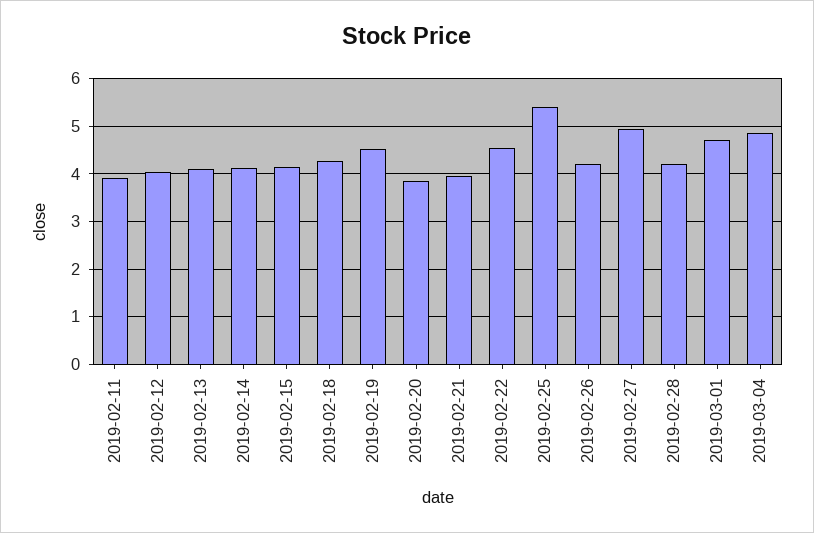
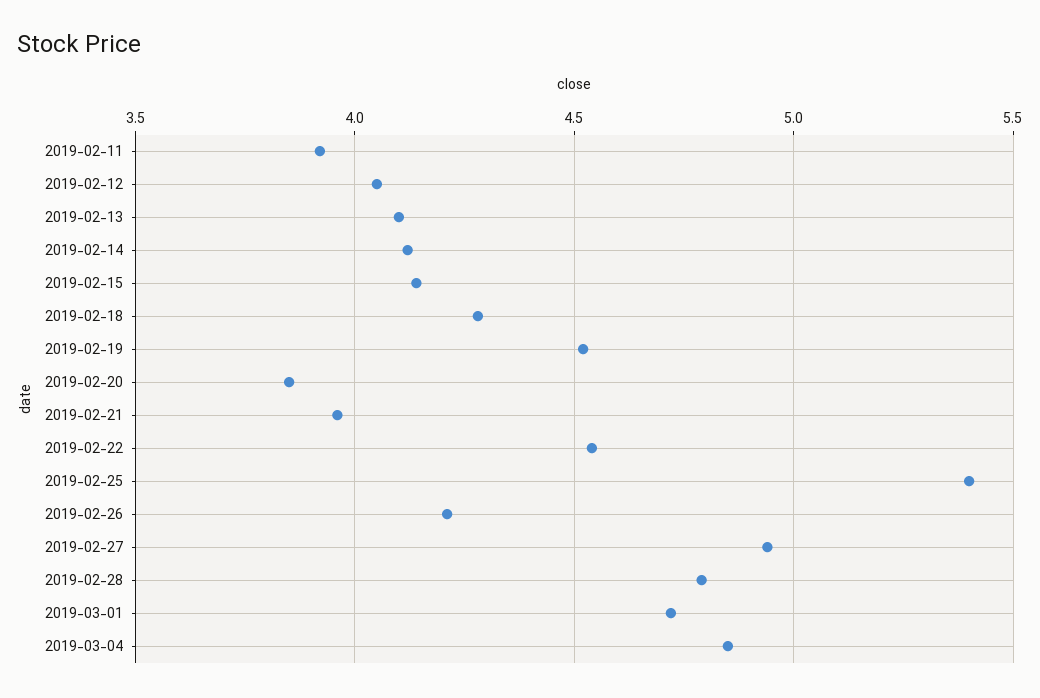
2019-02-28: 4.2 -> 4.8

